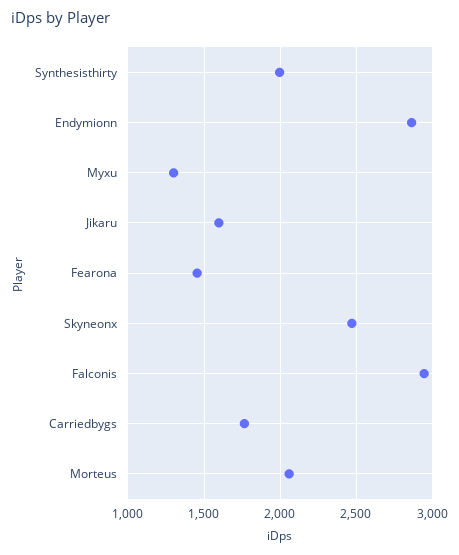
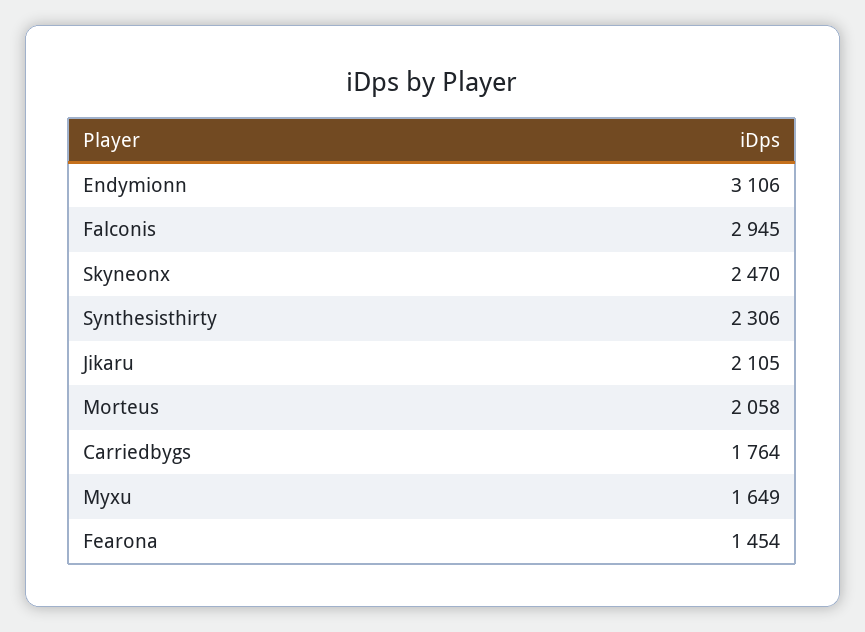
Synthesisthirty: 2000 -> 2306
Endymionn: 2850 -> 3106
Myxu: 1300 -> 1649
Jikaru: 1600 -> 2105

